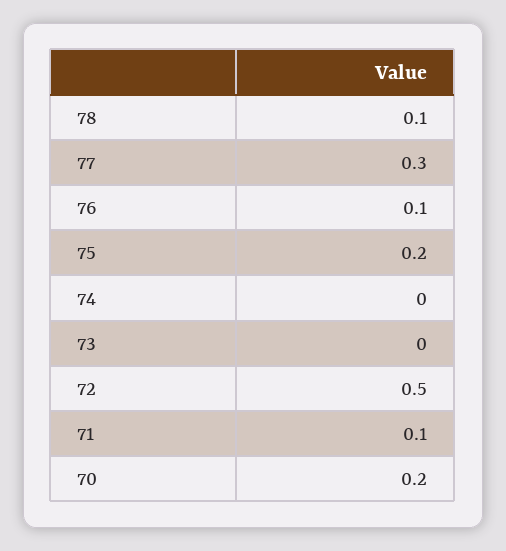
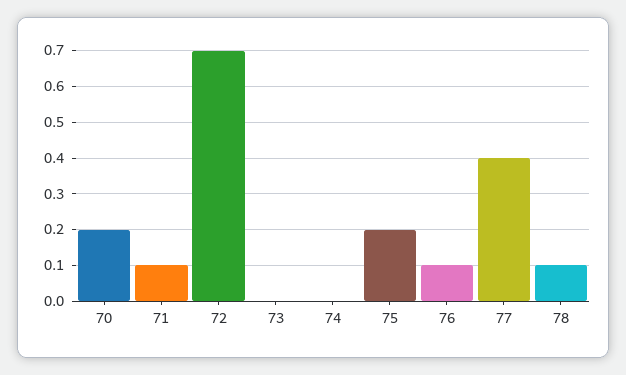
77: 0.3 -> 0.4
72: 0.5 -> 0.7

